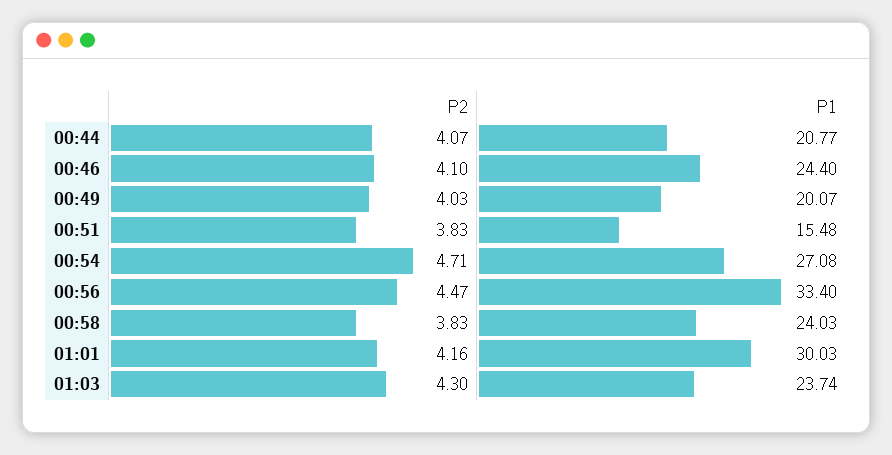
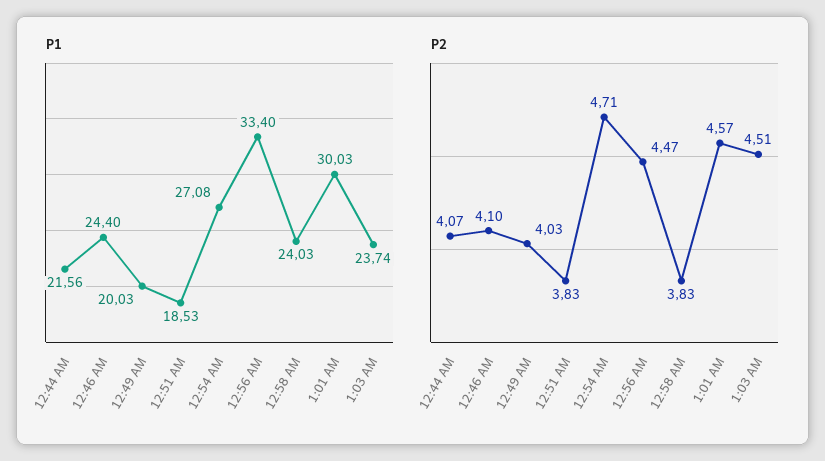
P1, 00:44: 20.77 -> 21.56
P1, 00:49: 20.07 -> 20.03
P1, 00:51: 15.48 -> 18.53
P2, 01:01: 4.16 -> 4.57
P2, 01:03: 4.3 -> 4.51

